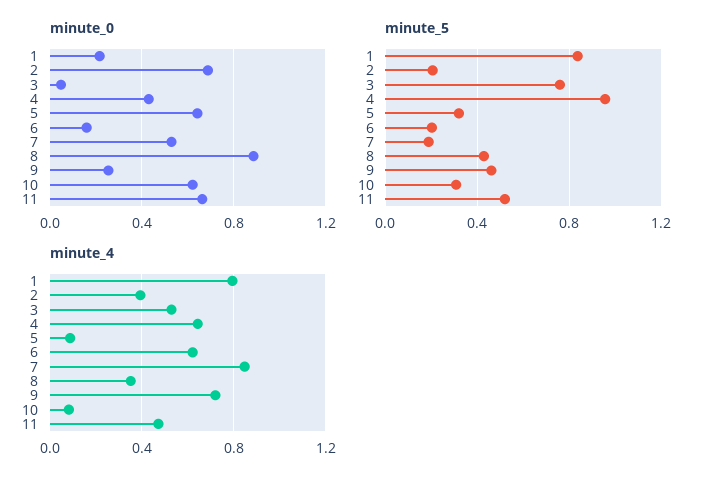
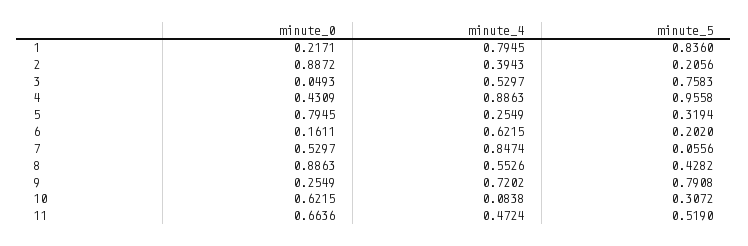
minute_0, 2: 0.7 -> 0.8872
minute_0, 5: 0.65 -> 0.7945
minute_5, 7: 0.2 -> 0.0556
minute_5, 9: 0.45 -> 0.7908
minute_4, 4: 0.65 -> 0.8863
minute_4, 5: 0.1 -> 0.2549
minute_4, 8: 0.35 -> 0.5526

